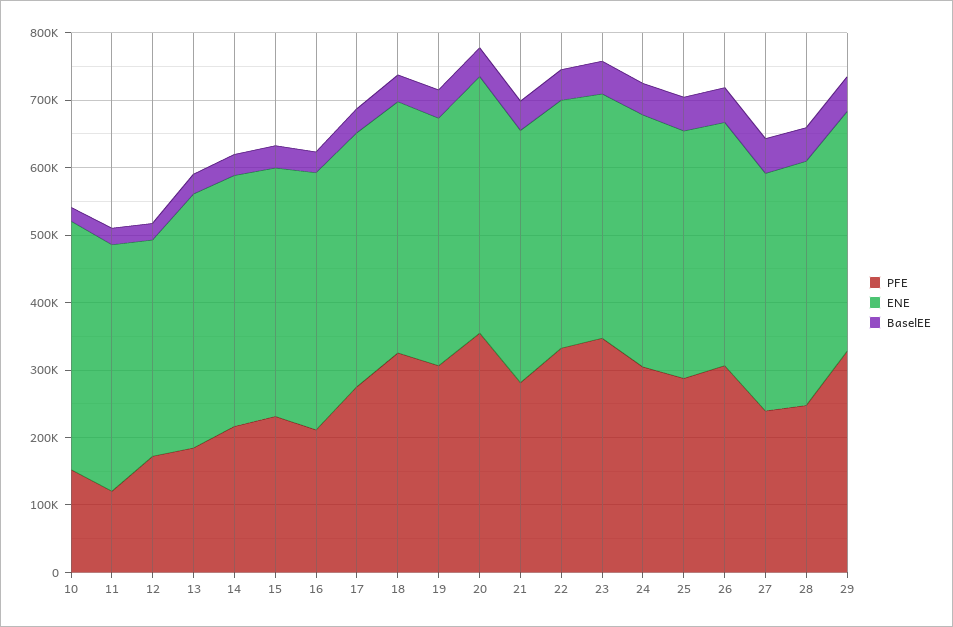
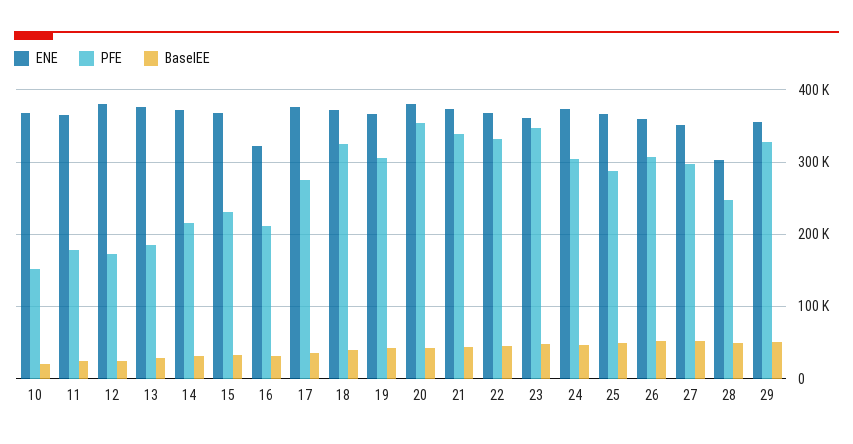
PFE, 11: 120000 -> 180000
ENE, 12: 320000 -> 380000
ENE, 16: 380000 -> 320000
PFE, 21: 280000 -> 340000
PFE, 27: 240000 -> 300000
ENE, 28: 360000 -> 300000

